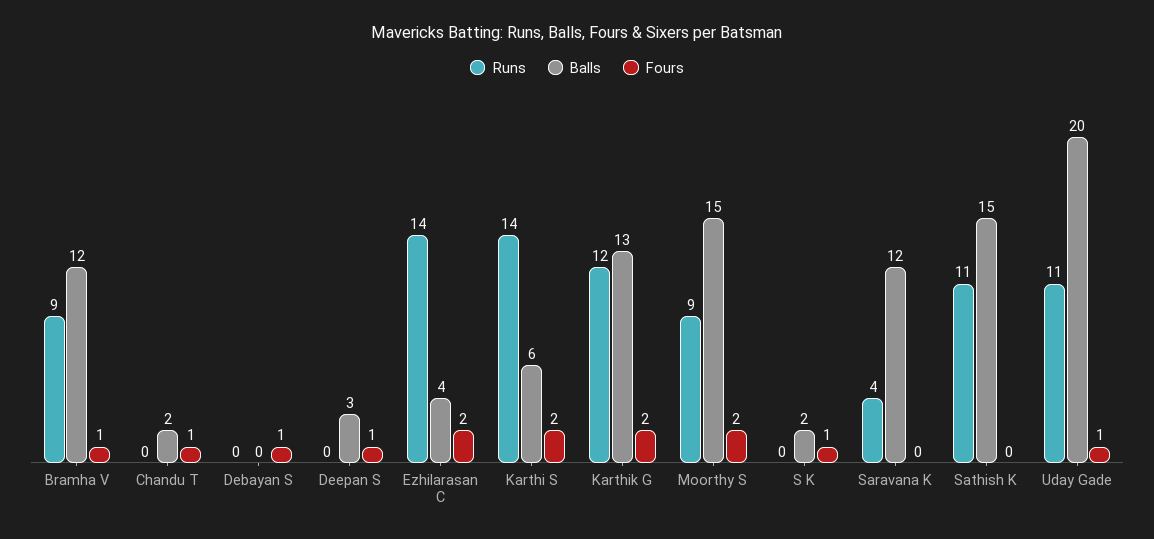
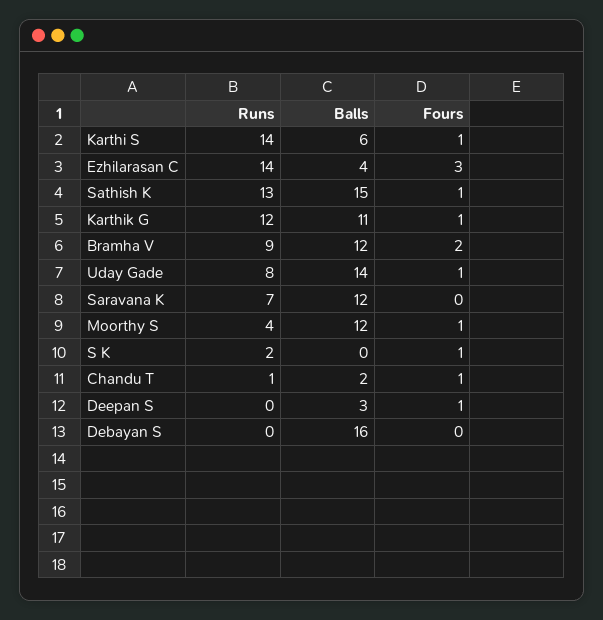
Fours, Bramha V: 1 -> 2
Runs, Chandu T: 0 -> 1
Balls, Debayan S: 0 -> 16
Fours, Debayan S: 1 -> 0
Fours, Ezhilarasan C: 2 -> 3
Fours, Karthi S: 2 -> 1
Balls, Karthik G: 13 -> 11
Fours, Karthik G: 2 -> 1
Runs, Moorthy S: 9 -> 4
Balls, Moorthy S: 15 -> 12
Fours, Moorthy S: 2 -> 1
Runs, S K: 0 -> 2
Balls, S K: 2 -> 0
Runs, Saravana K: 4 -> 7
Runs, Sathish K: 11 -> 13
Fours, Sathish K: 0 -> 1
Runs, Uday Gade: 11 -> 8
Balls, Uday Gade: 20 -> 14

